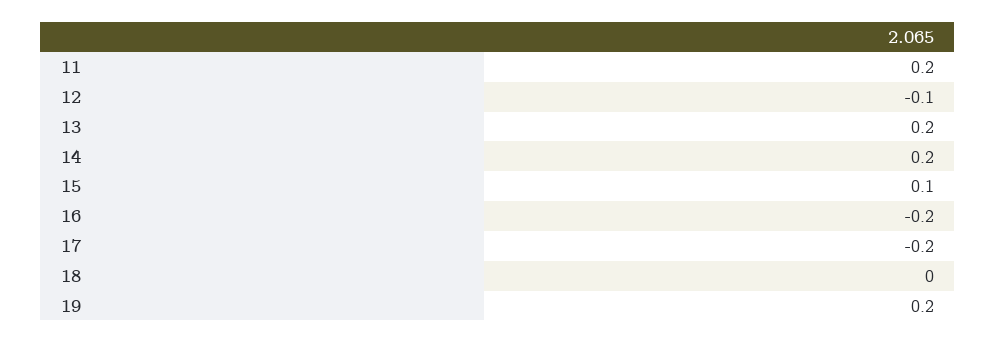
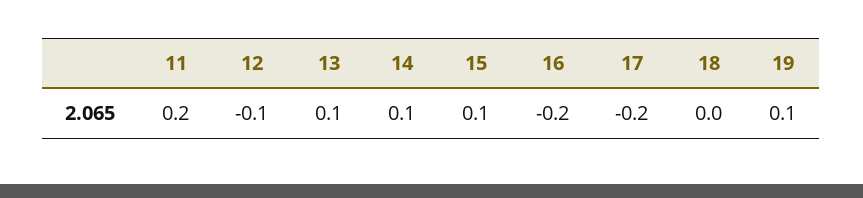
13: 0.2 -> 0.1
14: 0.2 -> 0.1
19: 0.2 -> 0.1

